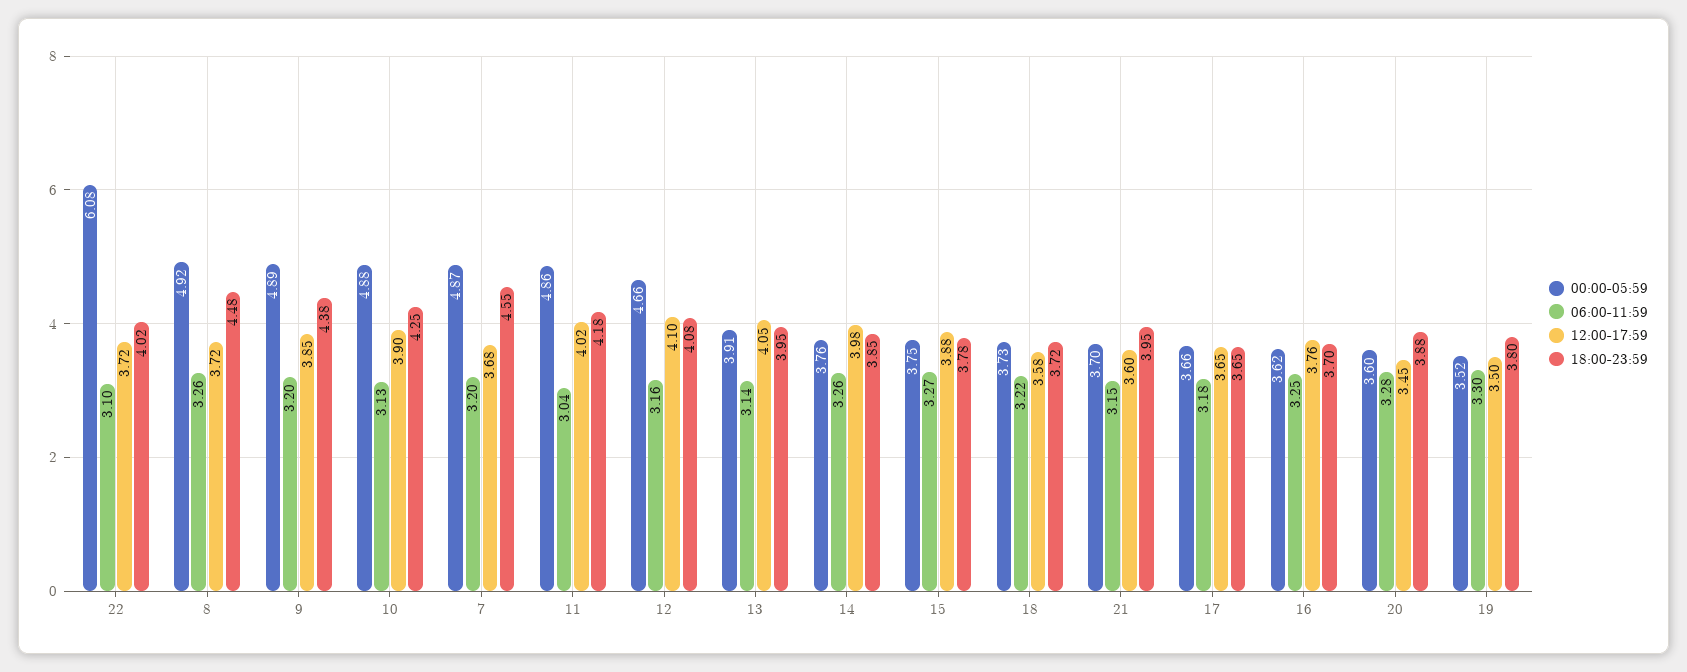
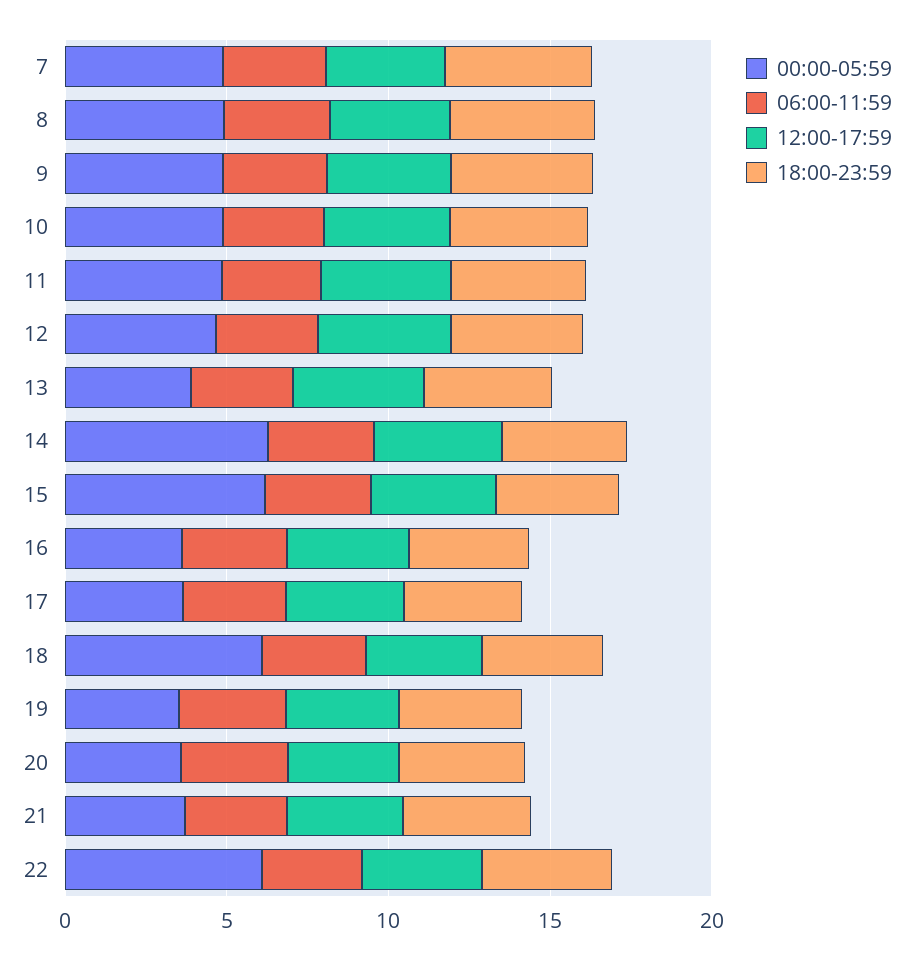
00:00-05:59, 14: 3.76 -> 6
00:00-05:59, 15: 3.75 -> 6
00:00-05:59, 18: 3.73 -> 6

